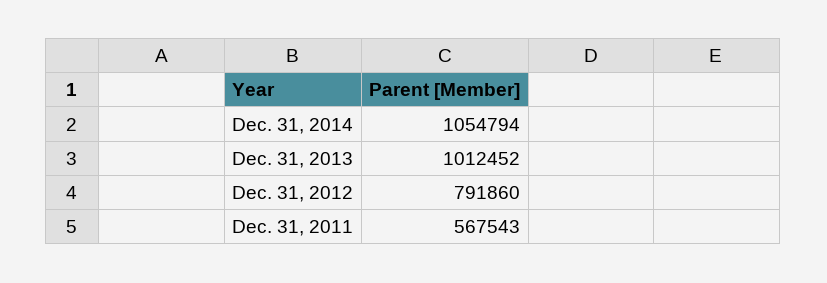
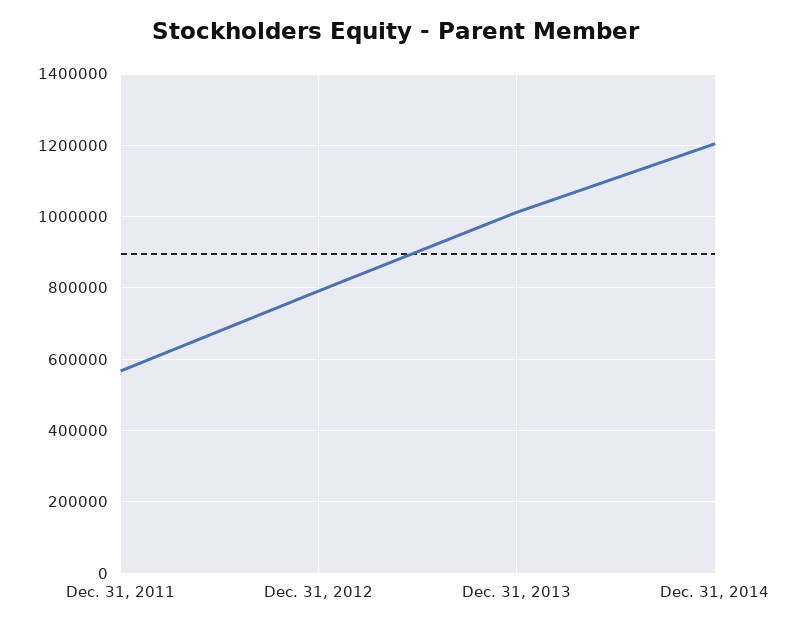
Dec. 31, 2014: 1054794 -> 1200000

